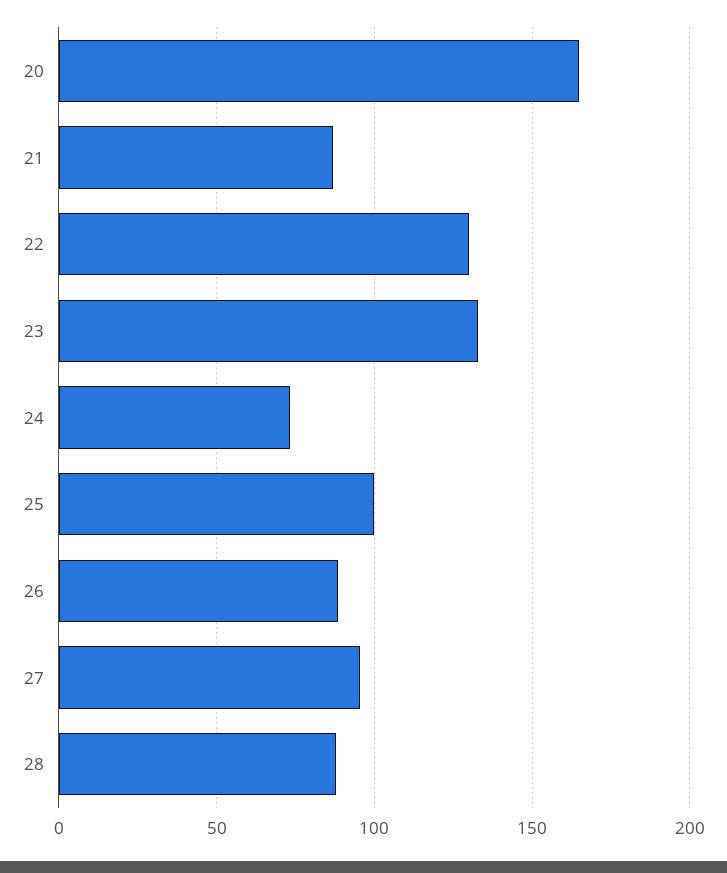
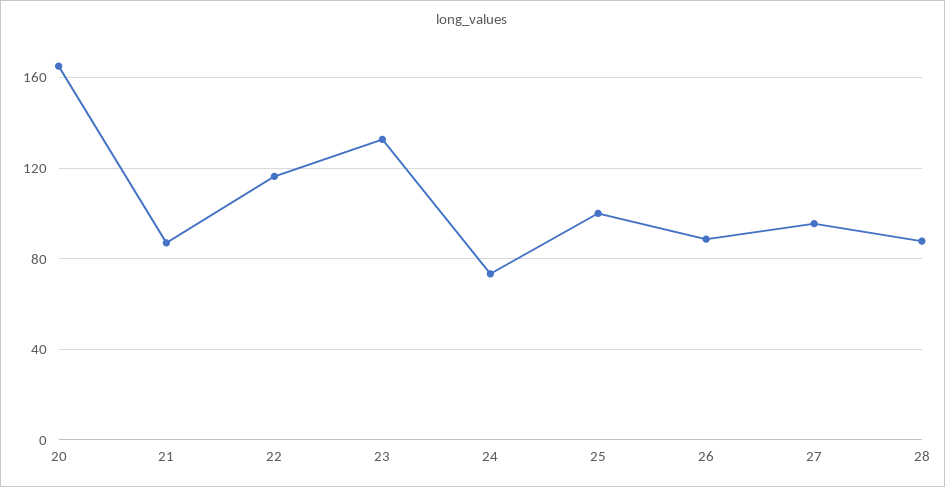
22: 130 -> 115

